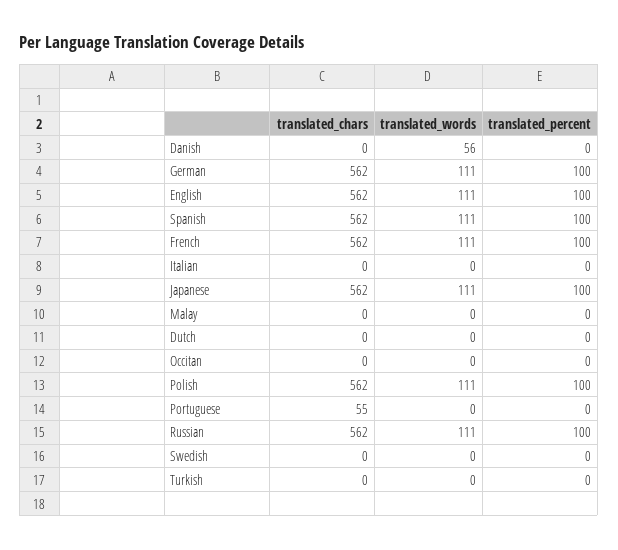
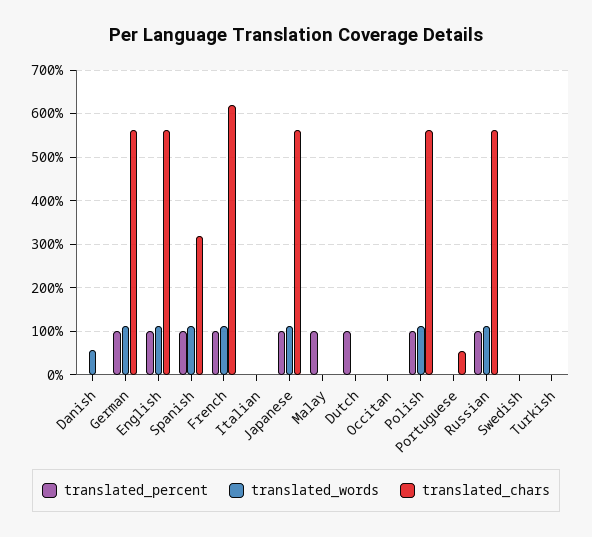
translated_chars, Spanish: 562 -> 320
translated_chars, French: 562 -> 620
translated_percent, Malay: 0 -> 100
translated_percent, Dutch: 0 -> 100

